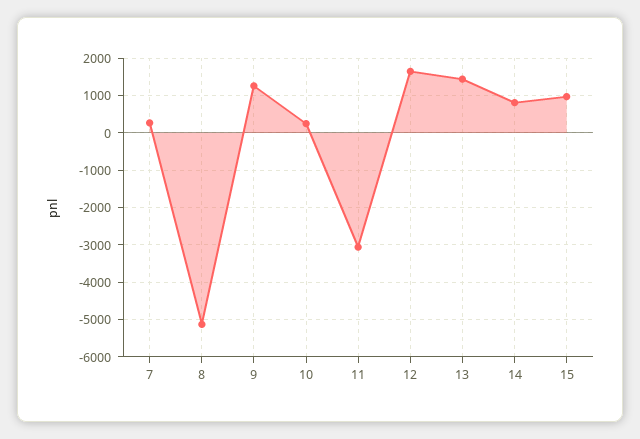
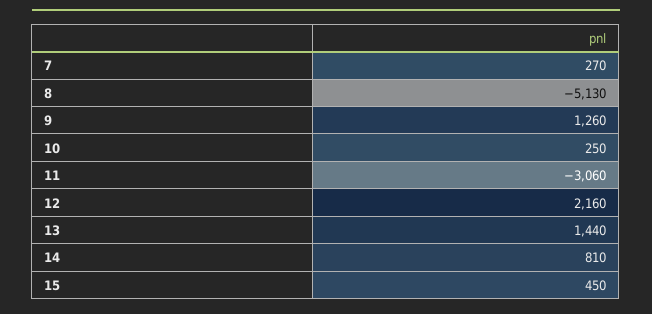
12: 1600 -> 2160
15: 1000 -> 450

